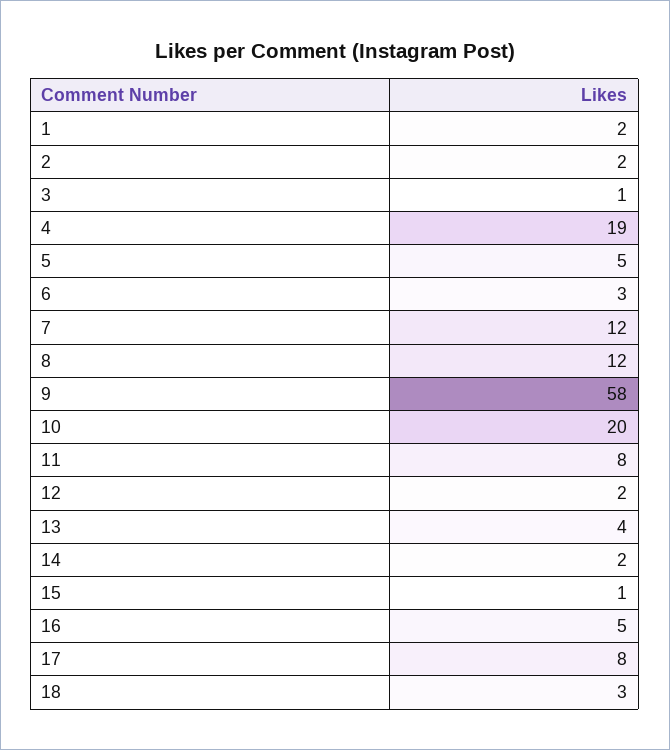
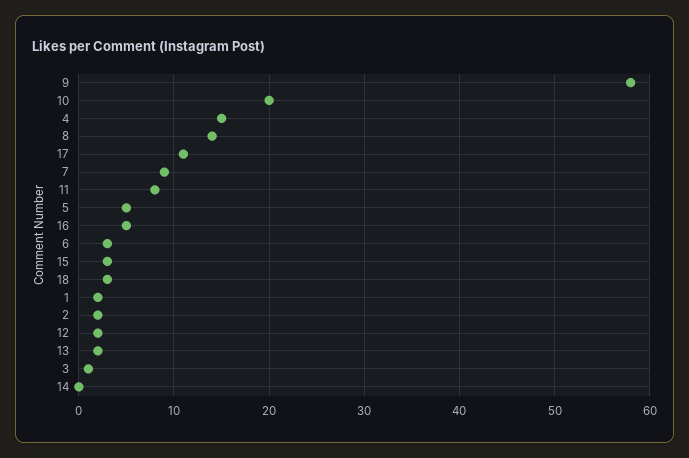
4: 19 -> 15
7: 12 -> 9
8: 12 -> 14
13: 4 -> 2
14: 2 -> 0
15: 1 -> 3
17: 8 -> 11

